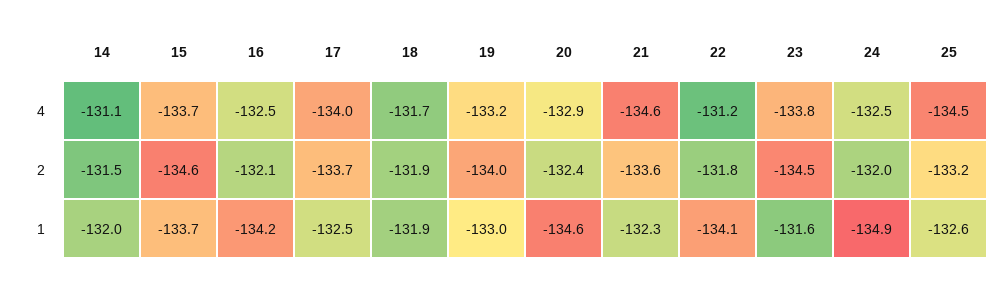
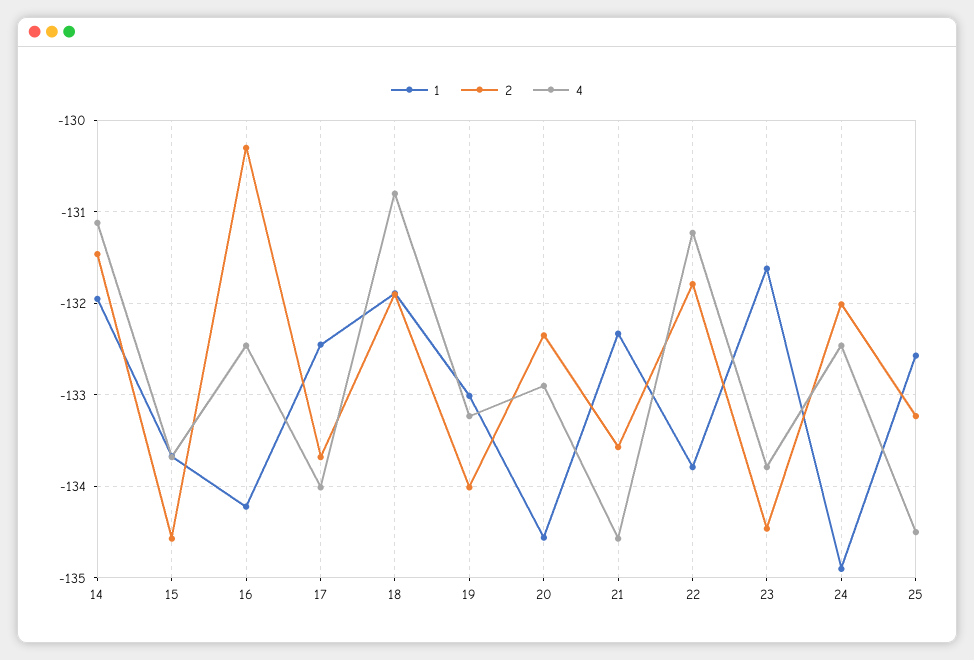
4, 18: -131.7 -> -130.8
2, 16: -132.1 -> -130.3
1, 22: -134.1 -> -133.8

